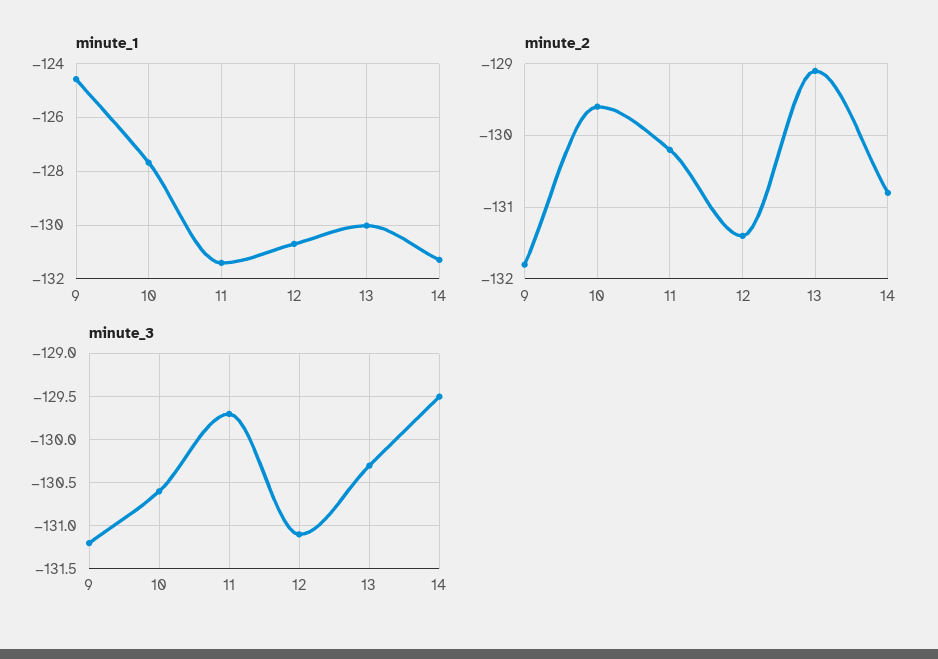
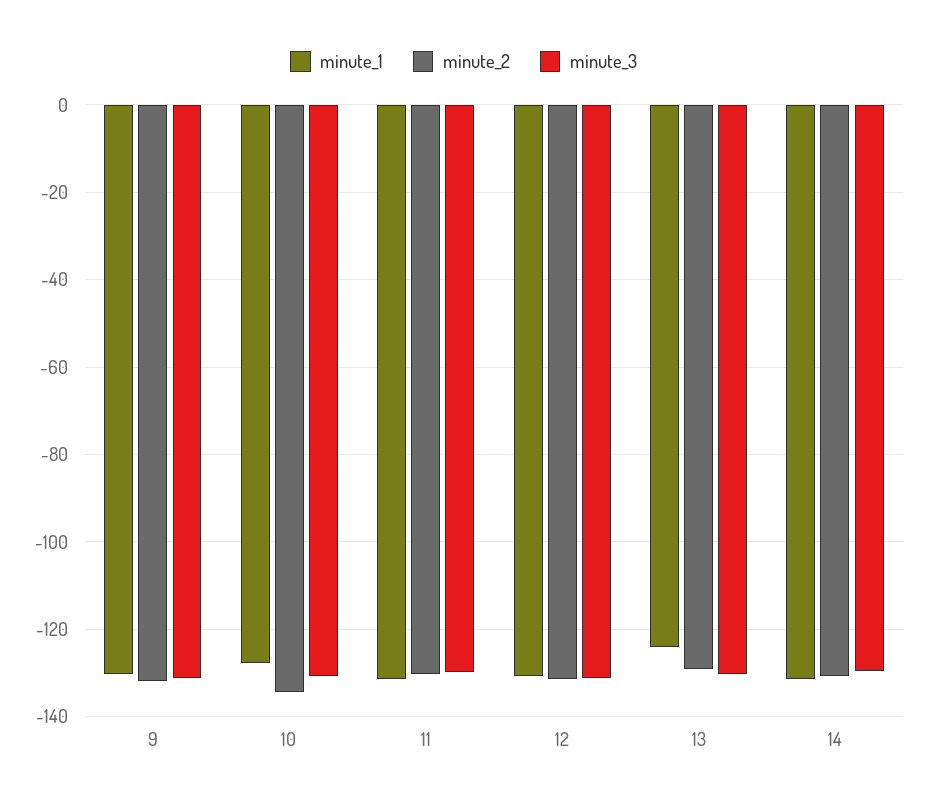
minute_1, 9: -124.5 -> -130
minute_1, 13: -130 -> -124
minute_2, 10: -129.6 -> -134

